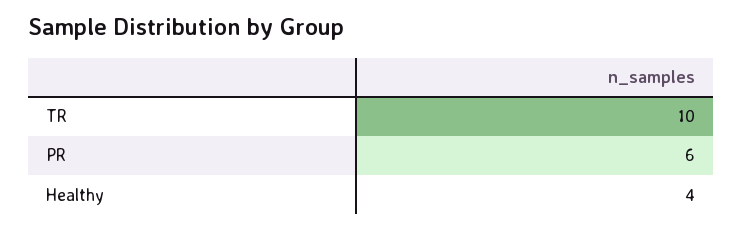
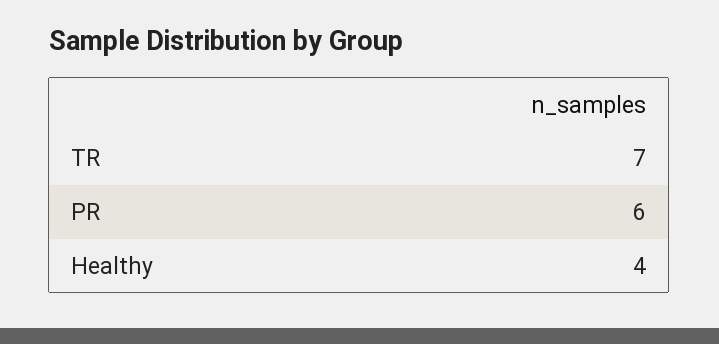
TR: 10 -> 7

